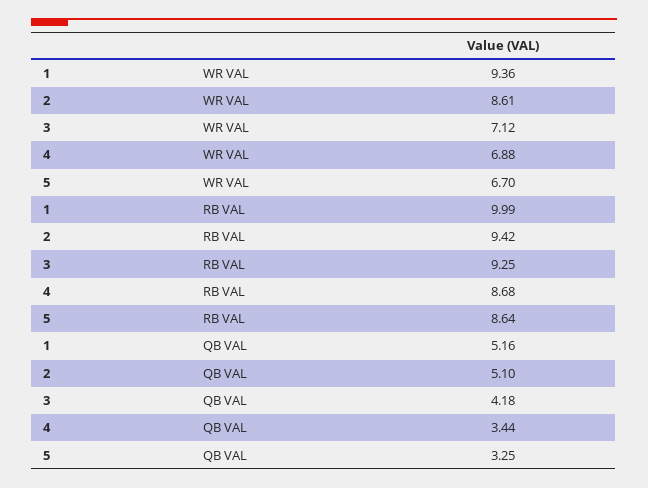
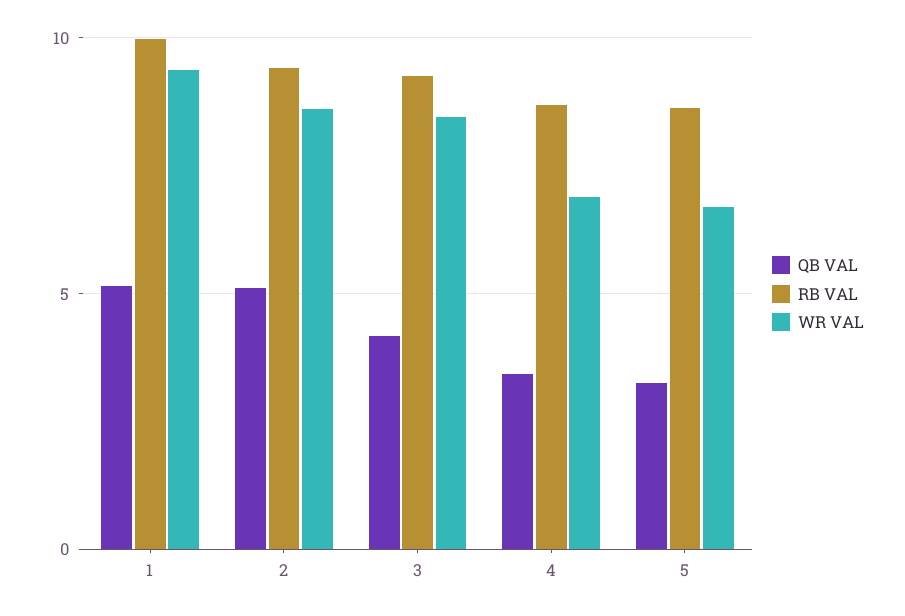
WR VAL, 3: 7.12 -> 8.5

